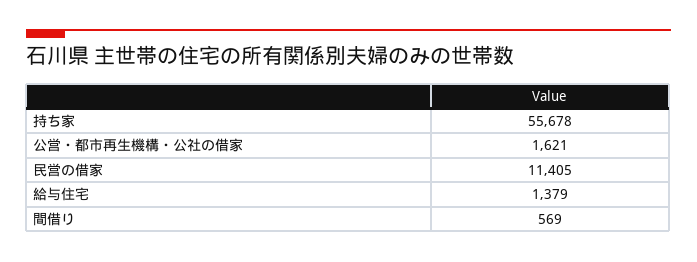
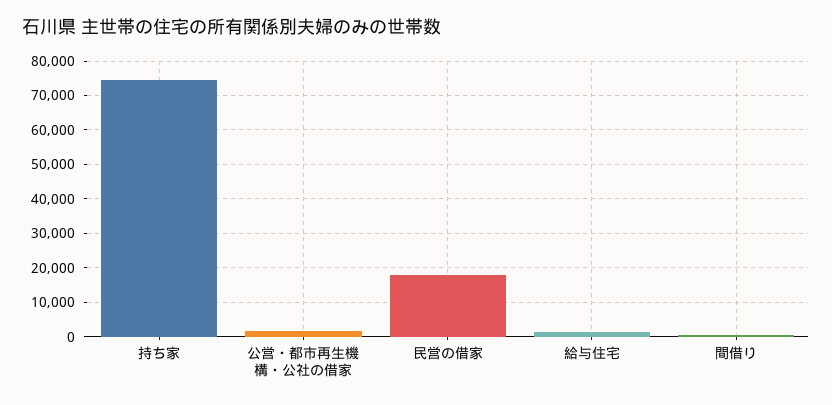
持ち家: 55678 -> 74000
民営の借家: 11405 -> 18000

